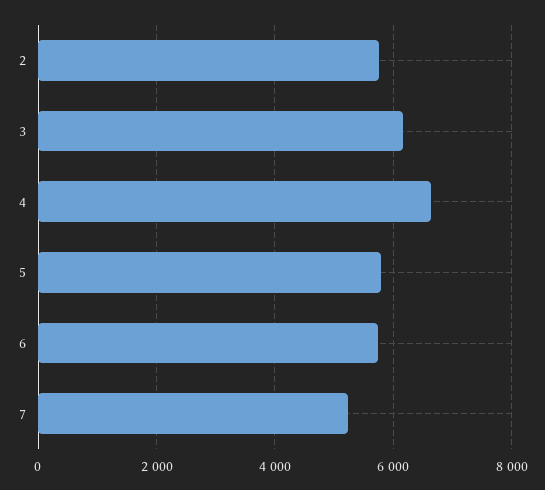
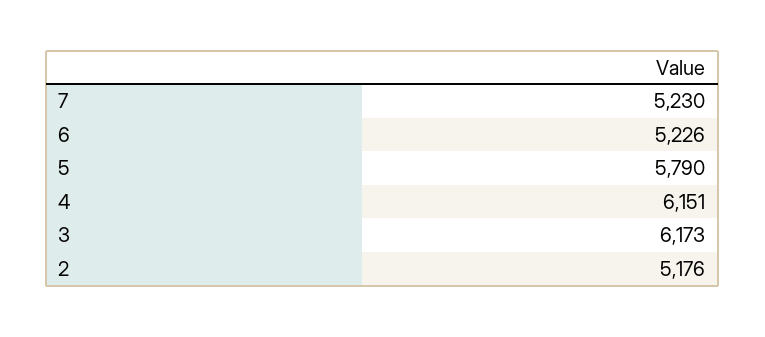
2: 5800 -> 5176
4: 6600 -> 6151
6: 5800 -> 5226

